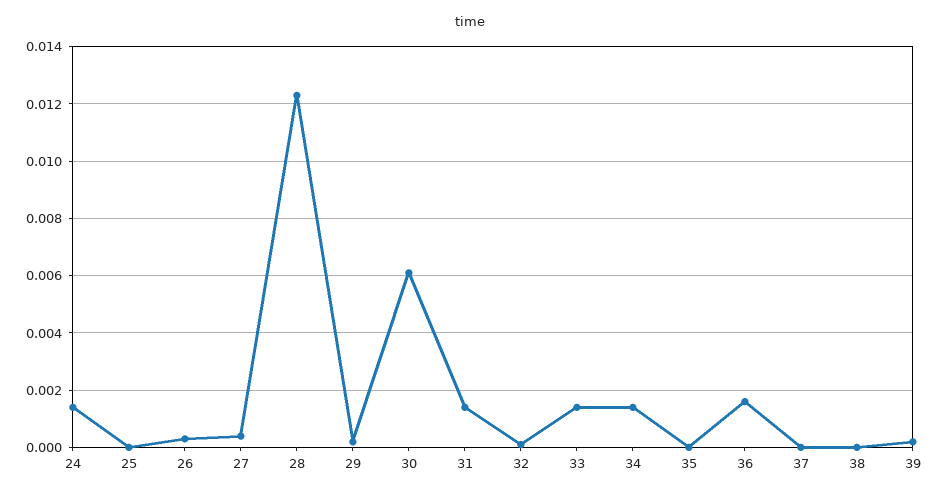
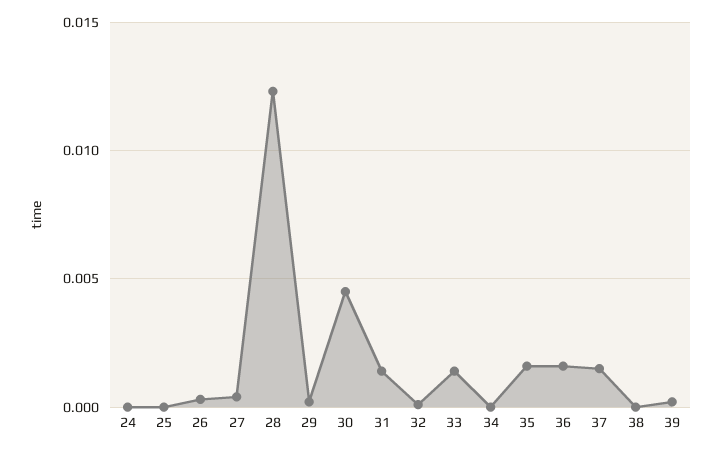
24: 0.0015 -> 0
30: 0.006 -> 0.0045
34: 0.0015 -> 0
35: 0 -> 0.0015
37: 0 -> 0.0015

